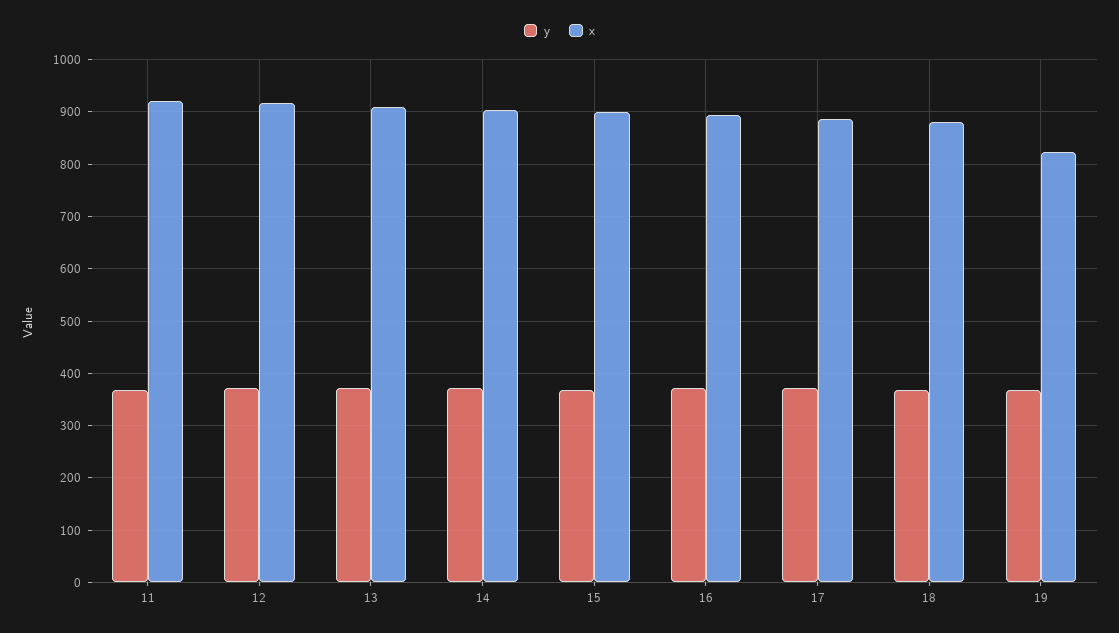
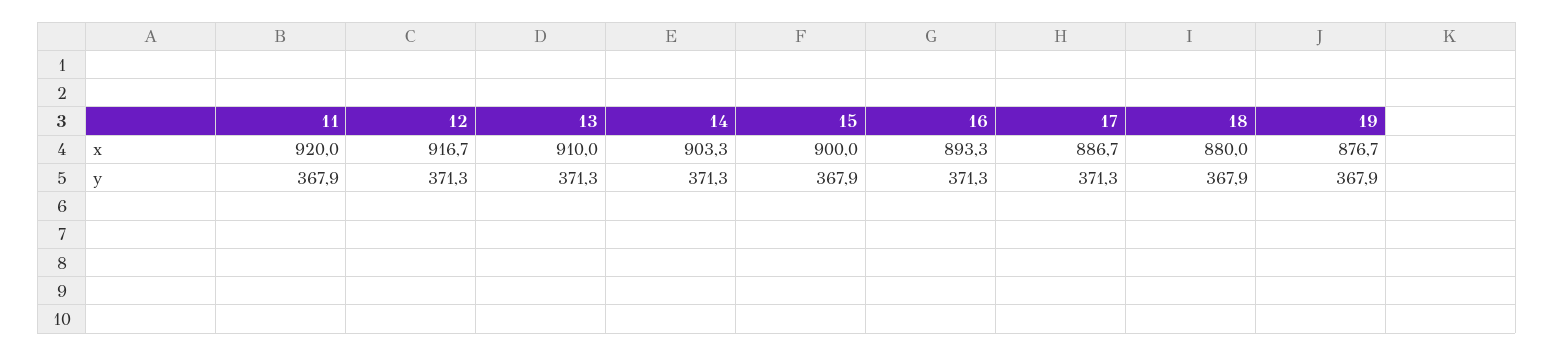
x, 19: 820 -> 876.7

